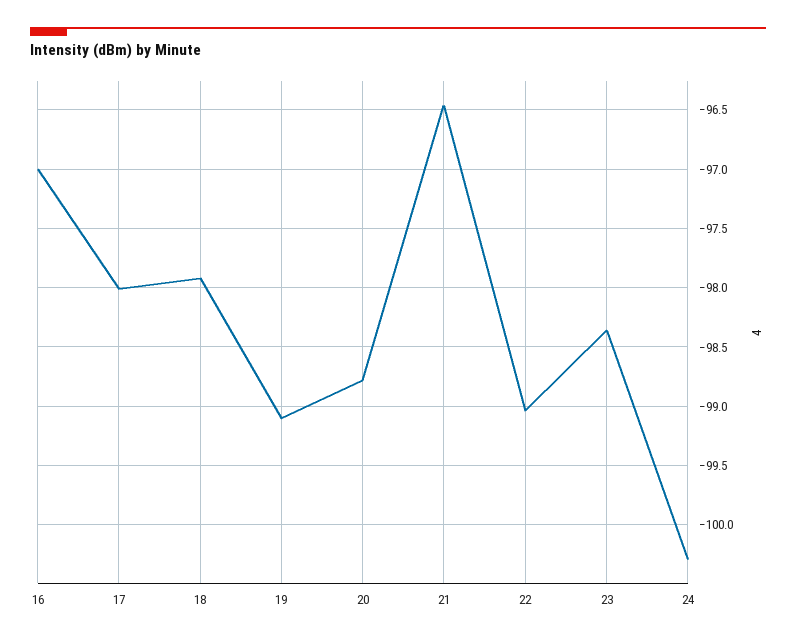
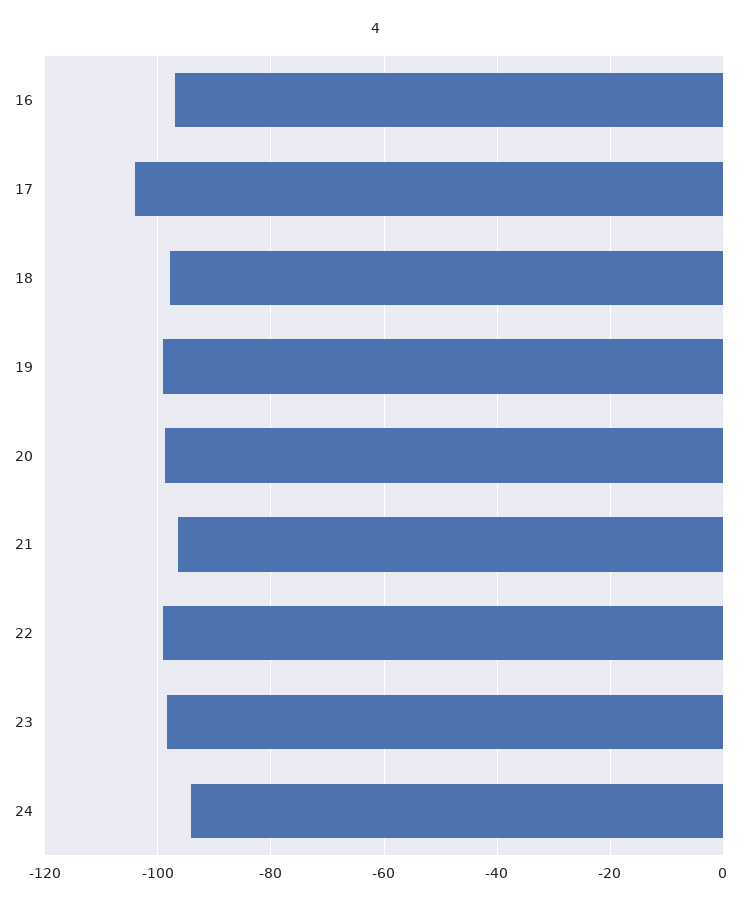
17: -98 -> -104
24: -100.3 -> -94

